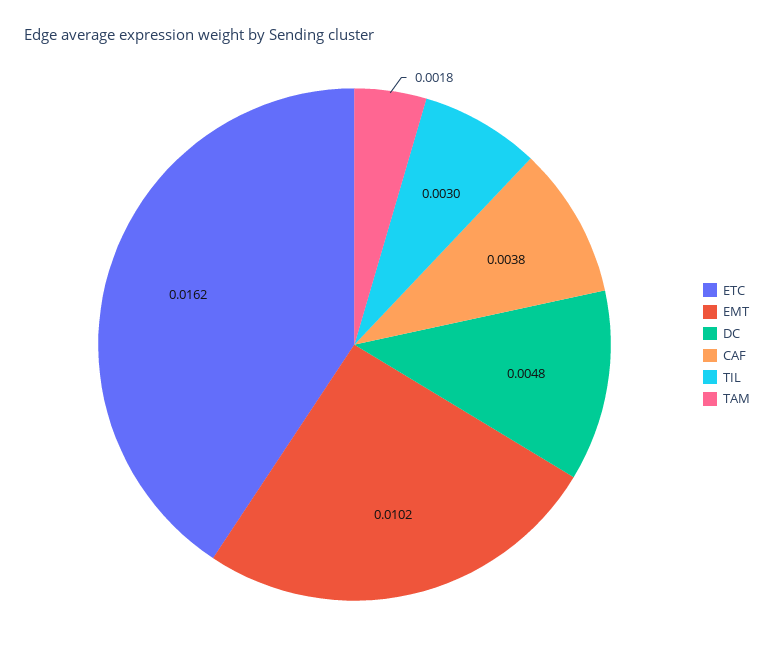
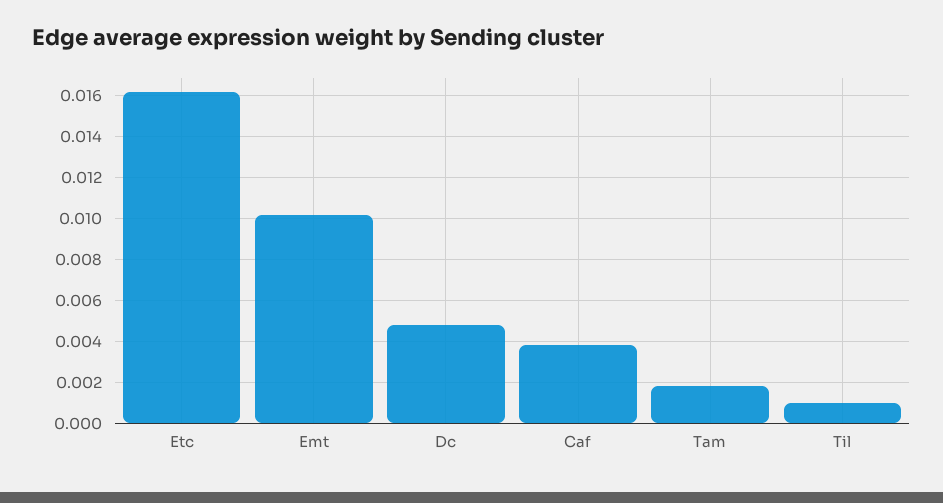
TIL: 0.003 -> 0.001

